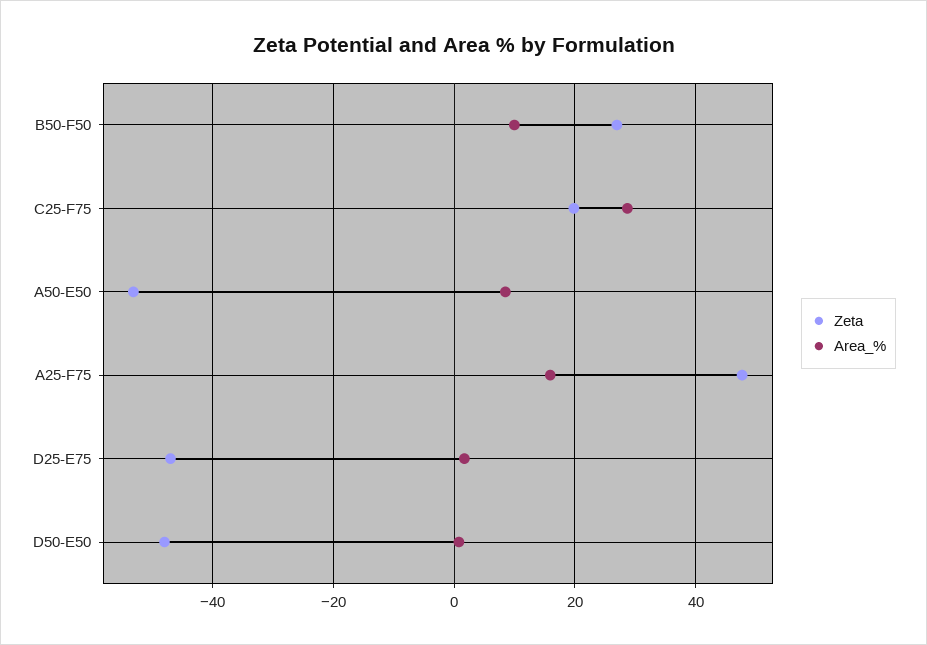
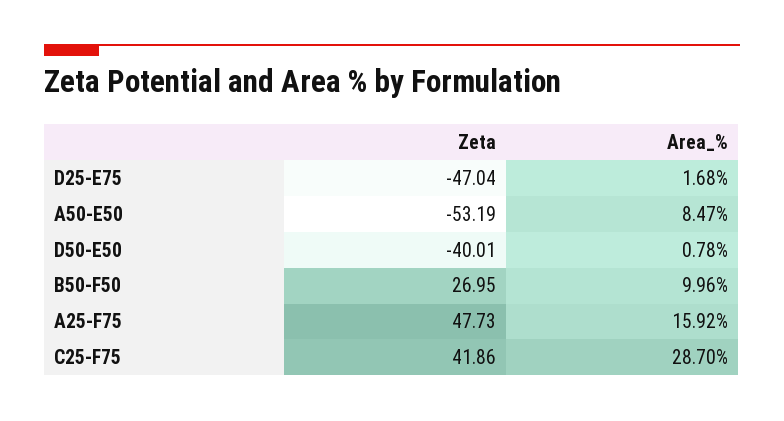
Zeta, C25-F75: 20 -> 41.86
Zeta, D50-E50: -48 -> -40.01

